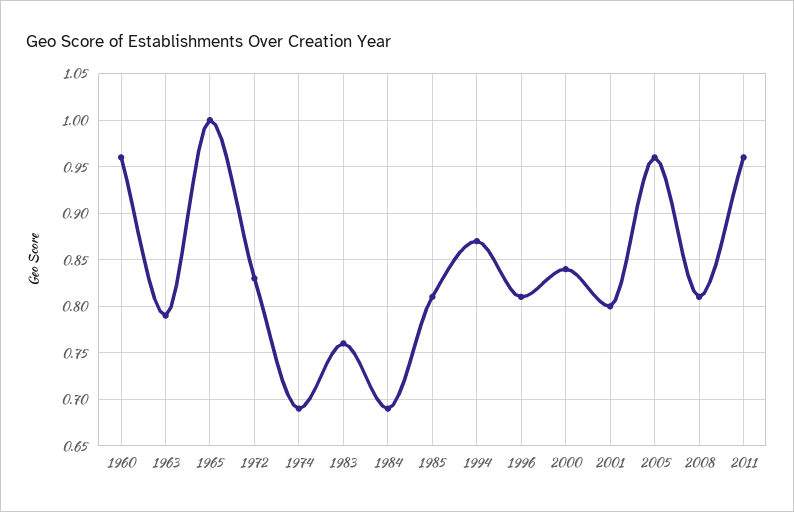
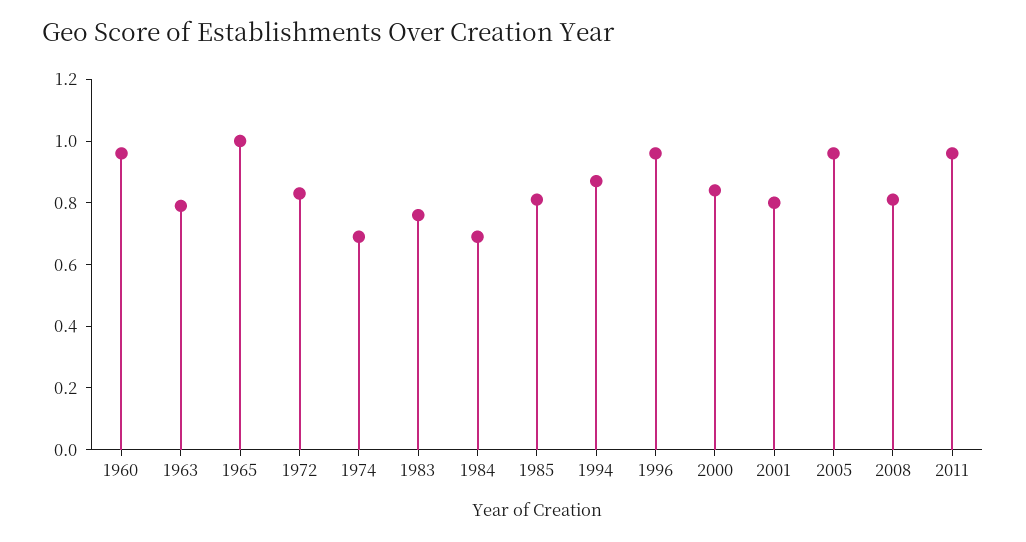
1996: 0.81 -> 0.95

